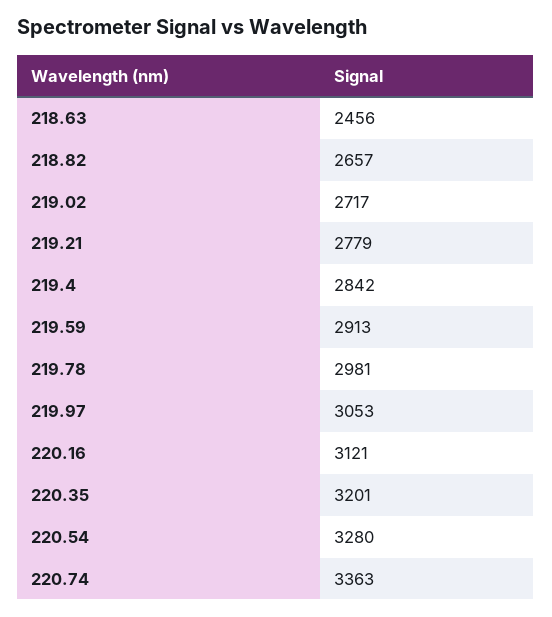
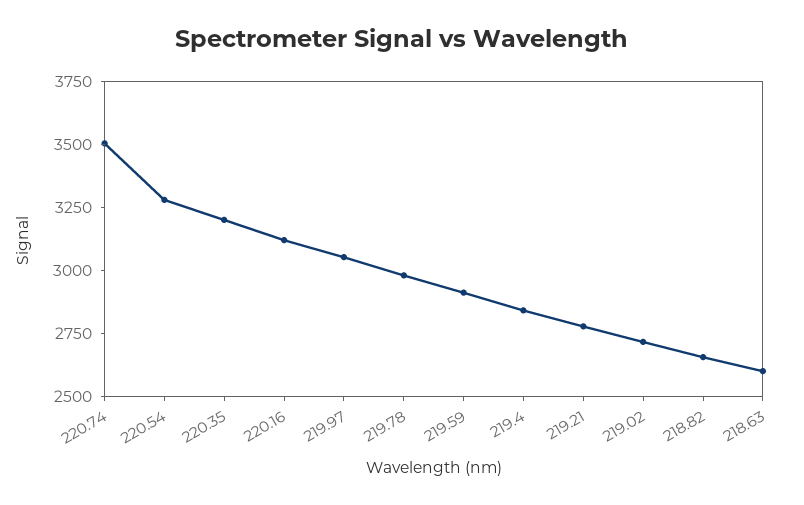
218.63: 2456 -> 2600
220.74: 3363 -> 3500

